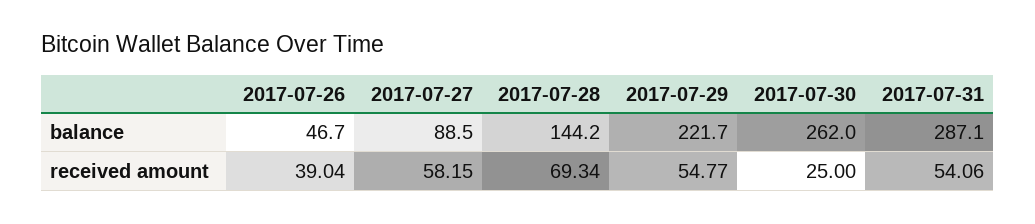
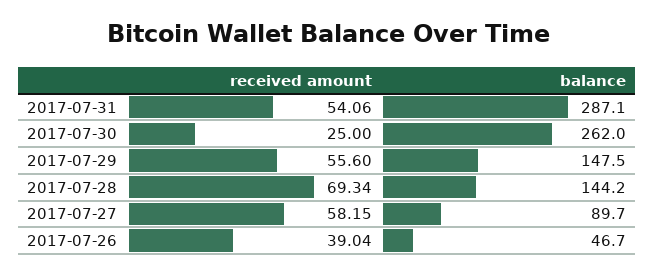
2017-07-27, balance: 88.5 -> 89.7
2017-07-29, balance: 221.7 -> 147.5
2017-07-29, received amount: 54.77 -> 55.6

